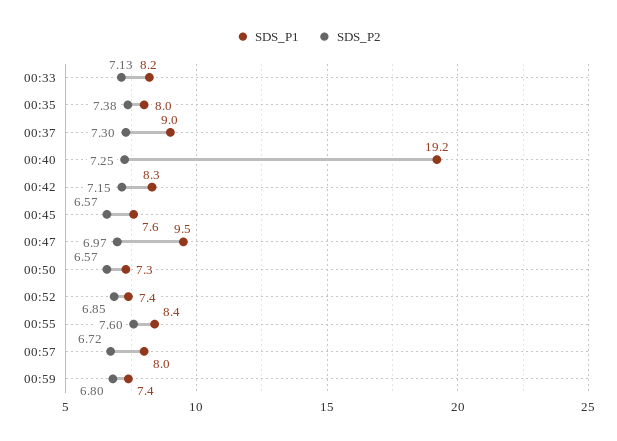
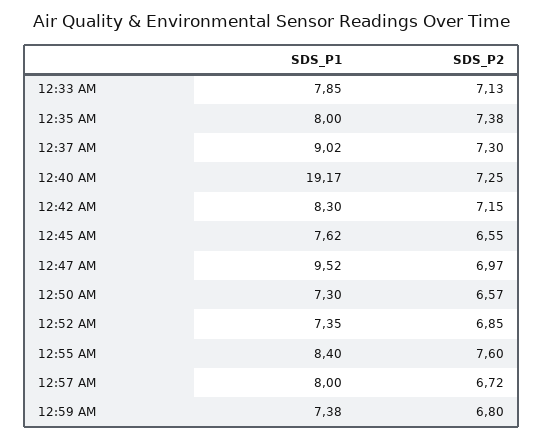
SDS_P1, 00:33: 8.2 -> 7.85
SDS_P2, 00:45: 6.57 -> 6.55

